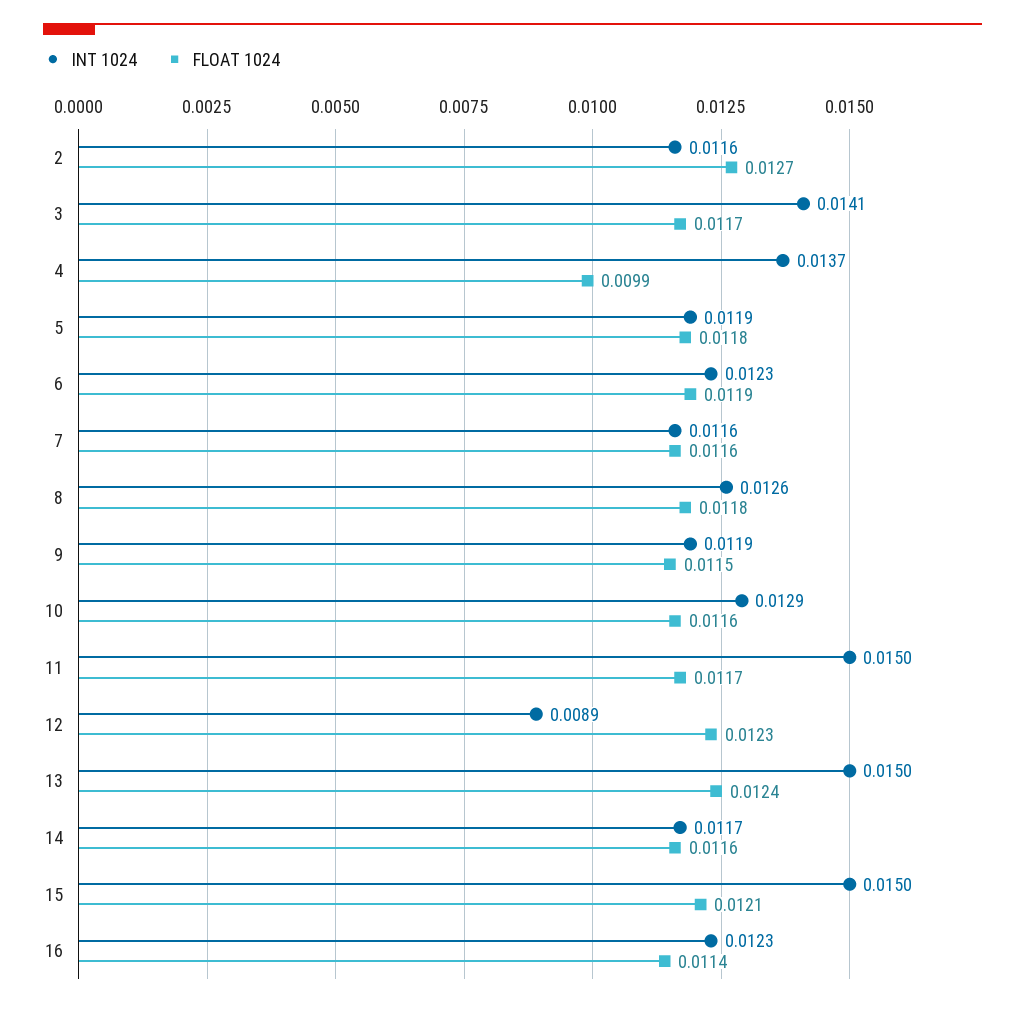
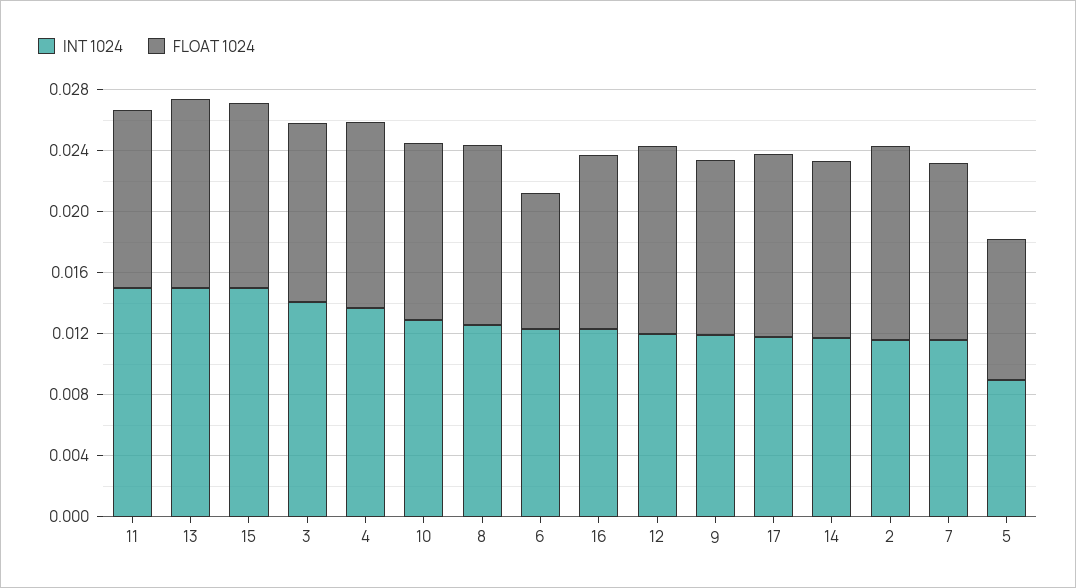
FLOAT 1024, 4: 0.0099 -> 0.012
INT 1024, 5: 0.0119 -> 0.009
FLOAT 1024, 5: 0.0118 -> 0.009
FLOAT 1024, 6: 0.0119 -> 0.009
INT 1024, 12: 0.0089 -> 0.012
INT 1024, 17: none -> 0.012
FLOAT 1024, 17: none -> 0.012

